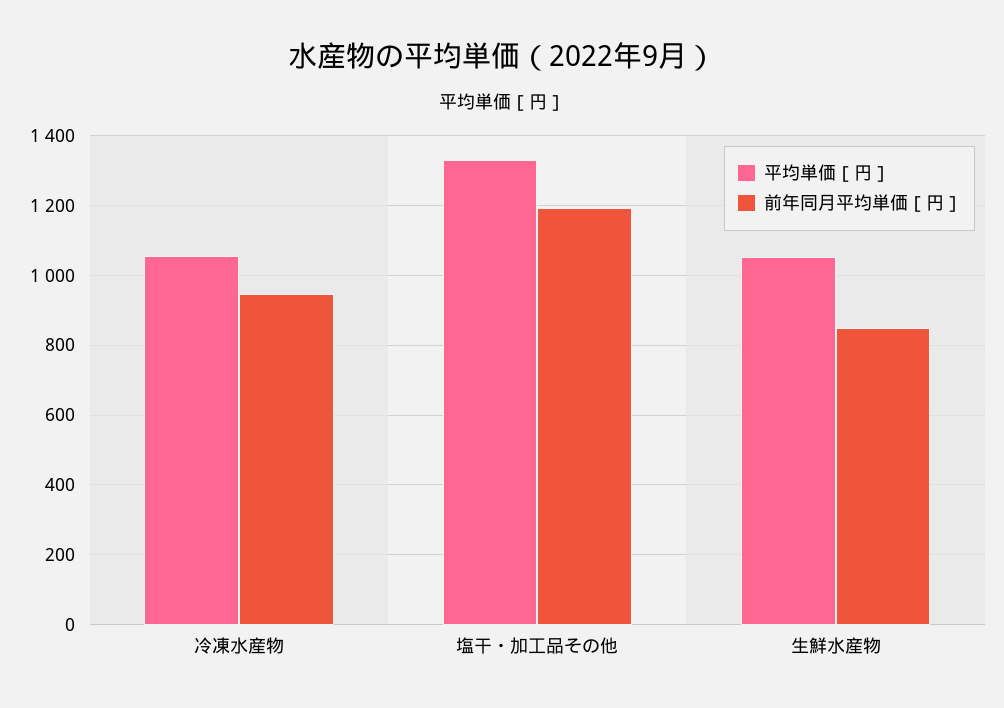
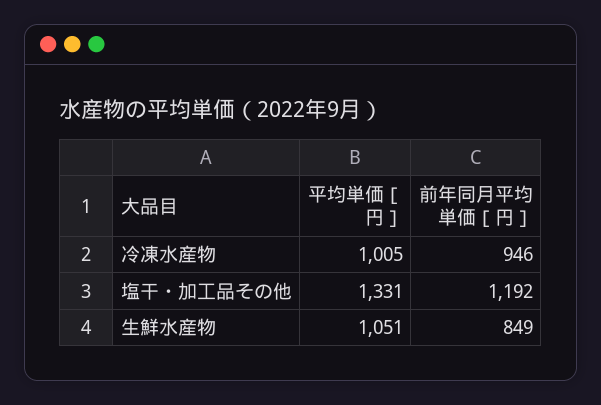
平均単価［円］, 冷凍水産物: 1060 -> 1005

